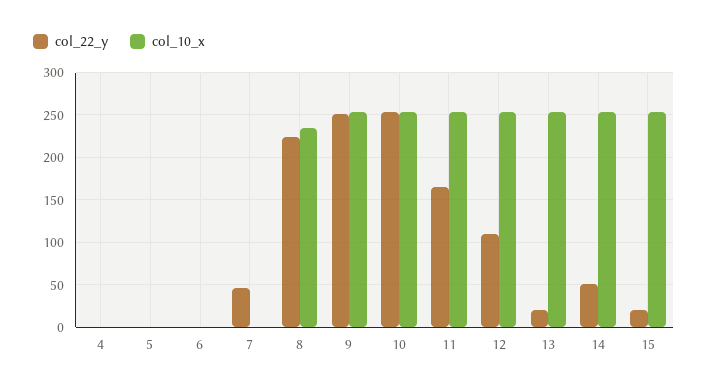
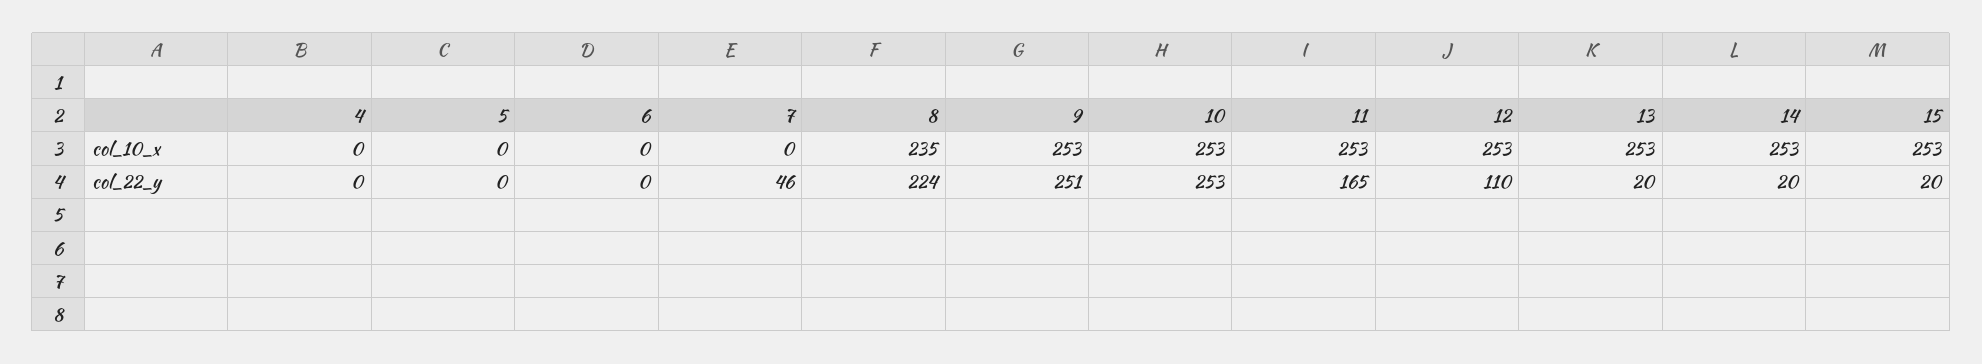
col_22_y, 14: 50 -> 20

